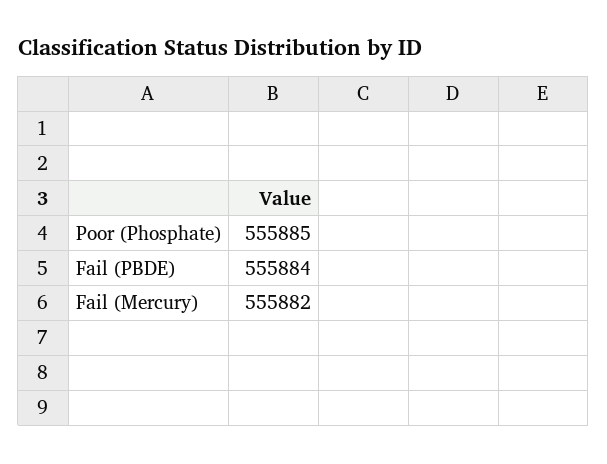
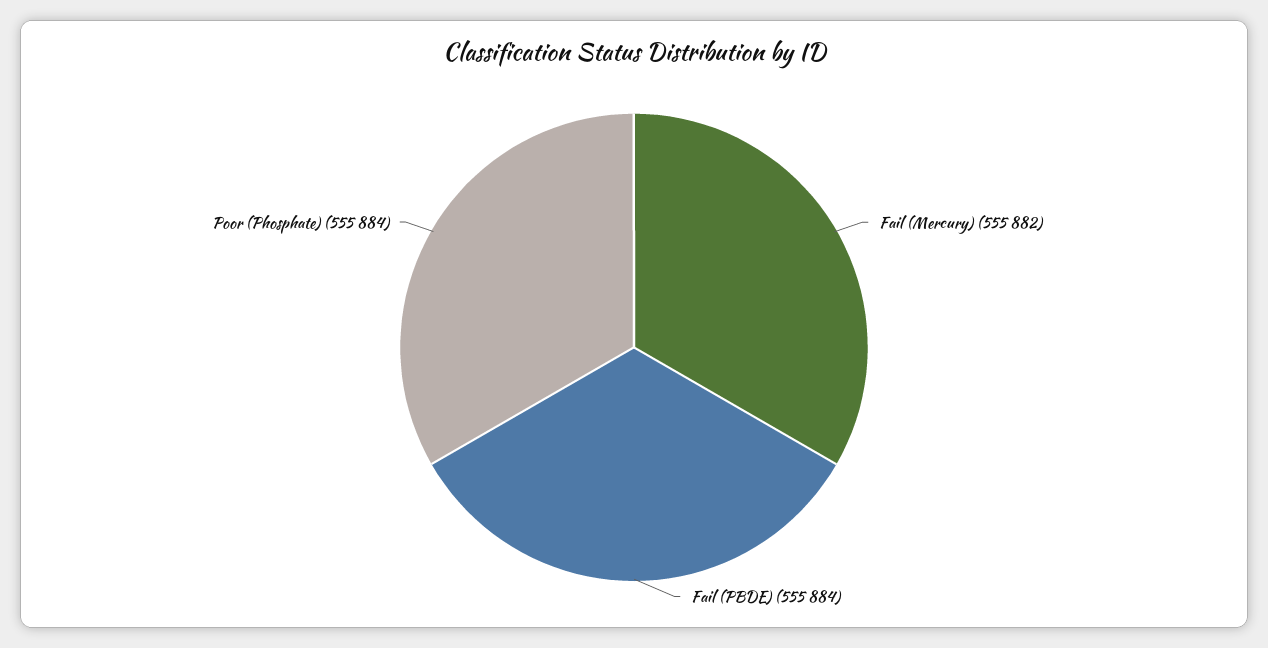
Poor (Phosphate): 555885 -> 555884

